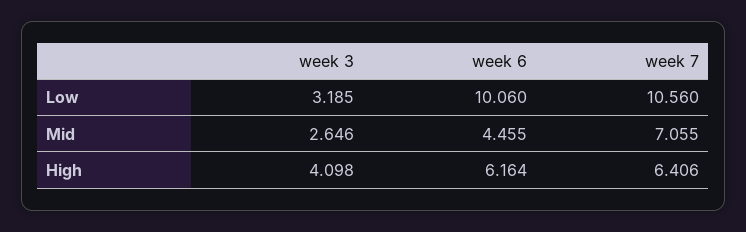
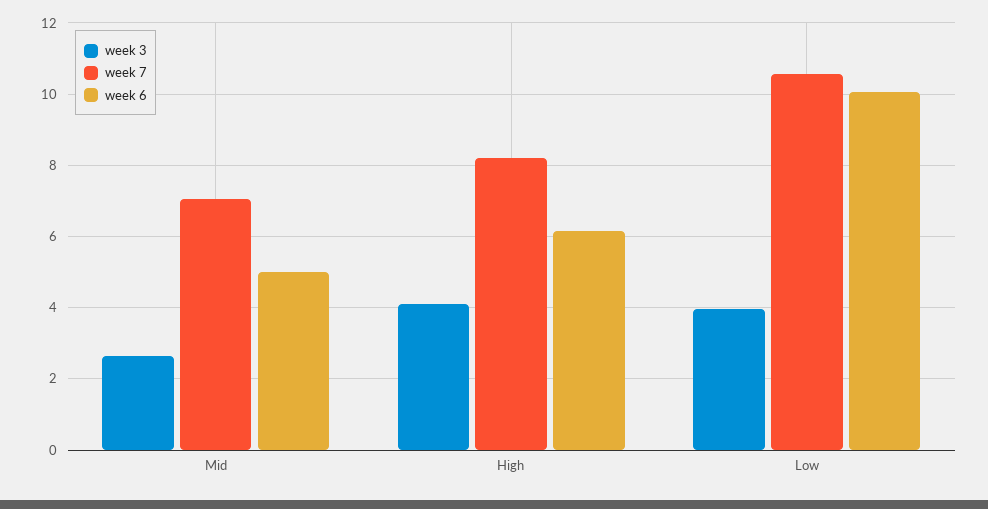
week 3, Low: 3.185 -> 4
week 6, Mid: 4.455 -> 5
week 7, High: 6.406 -> 8.2

